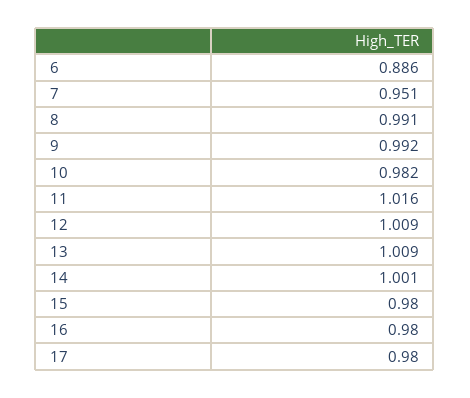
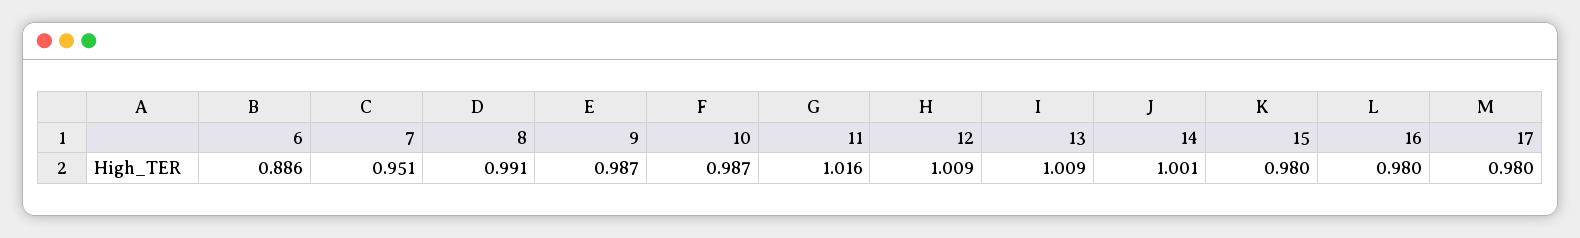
9: 0.992 -> 0.987
10: 0.982 -> 0.987

